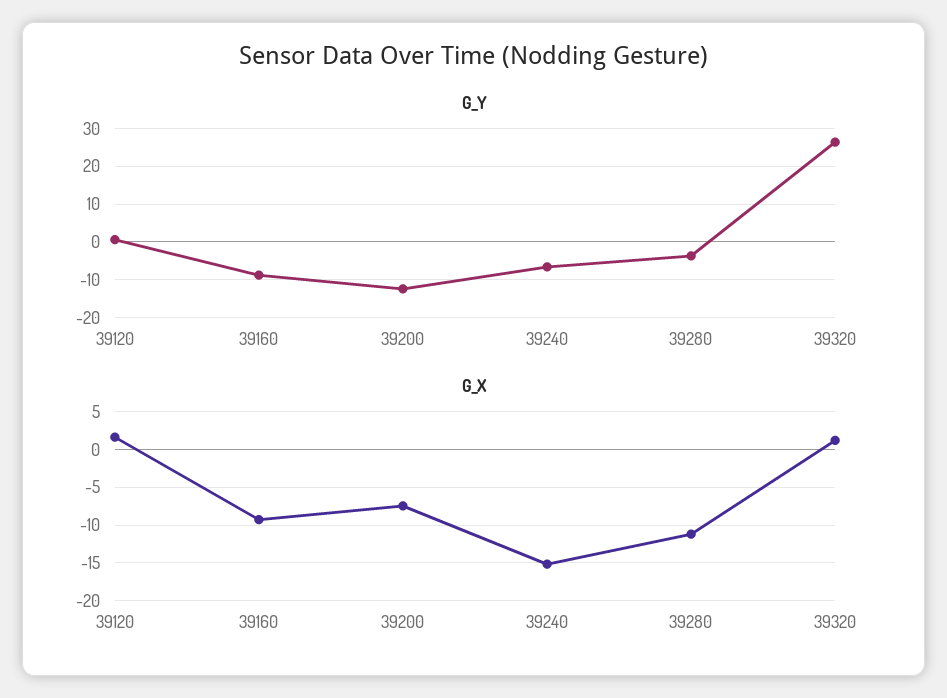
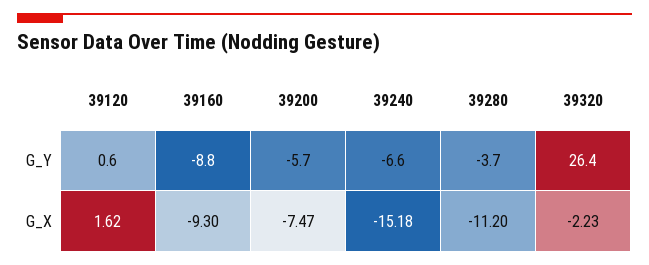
G_Y, 39200: -12 -> -5.7
G_X, 39320: 1 -> -2.23

